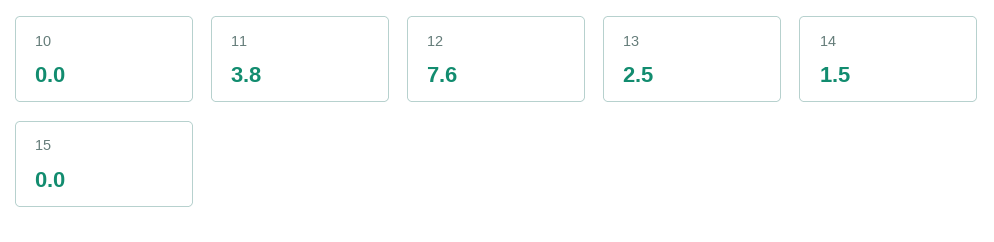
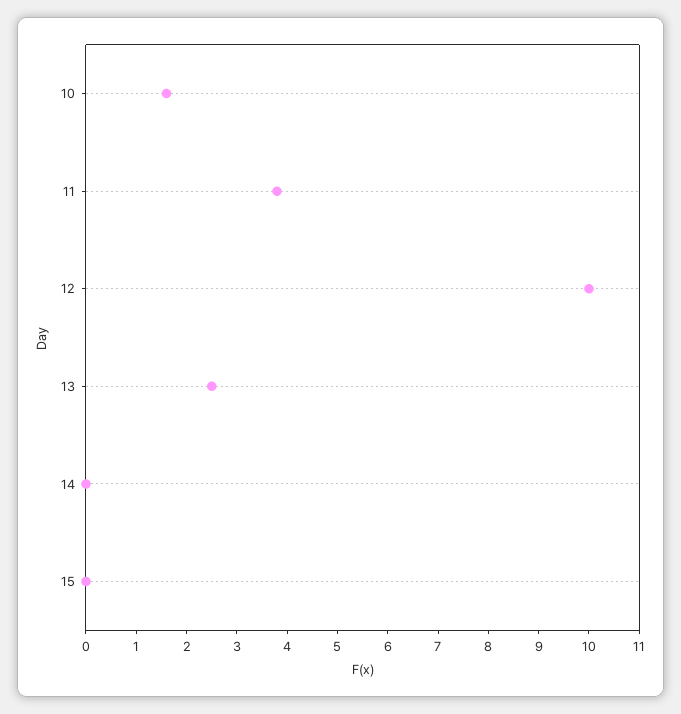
10: 0 -> 1.5
12: 7.6 -> 10
14: 1.5 -> 0

